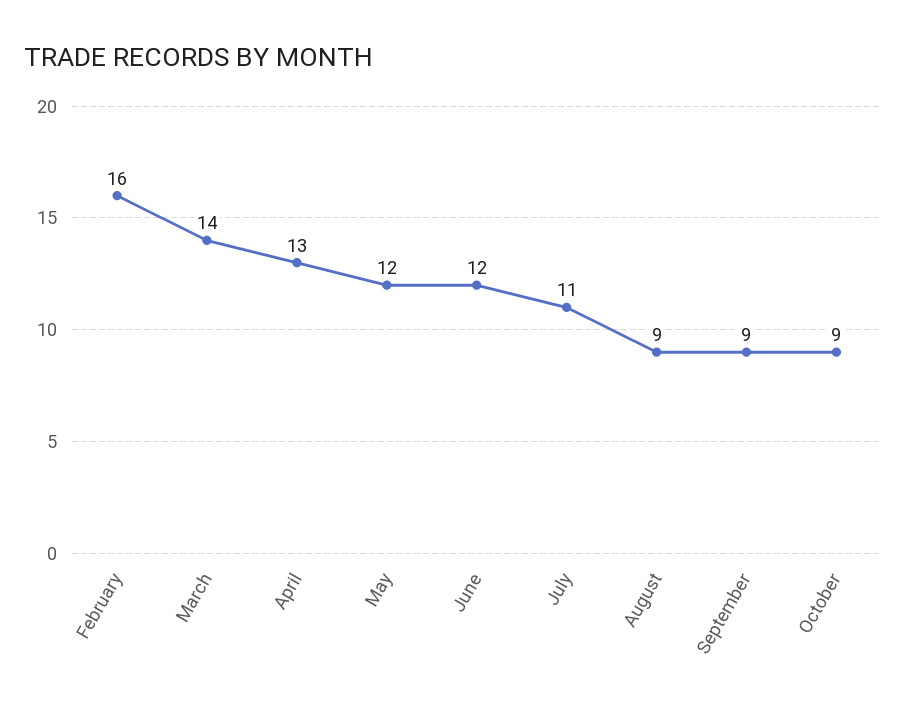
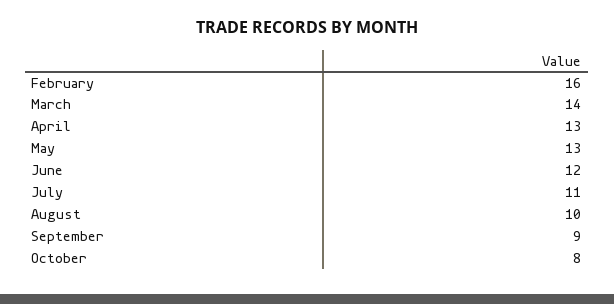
May: 12 -> 13
August: 9 -> 10
October: 9 -> 8

